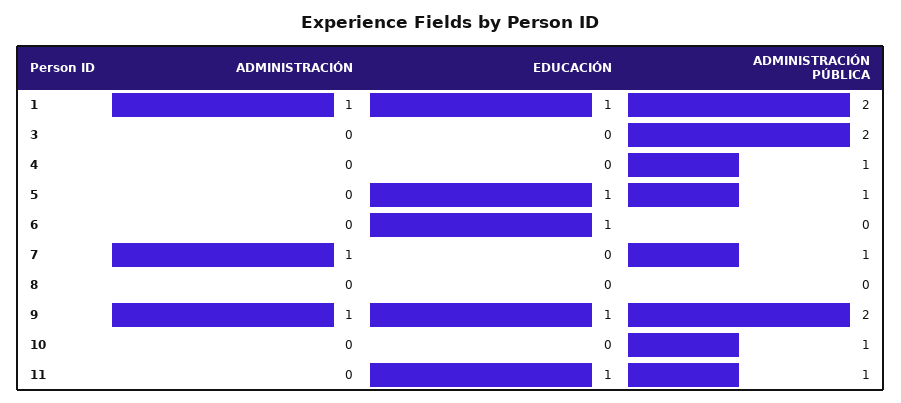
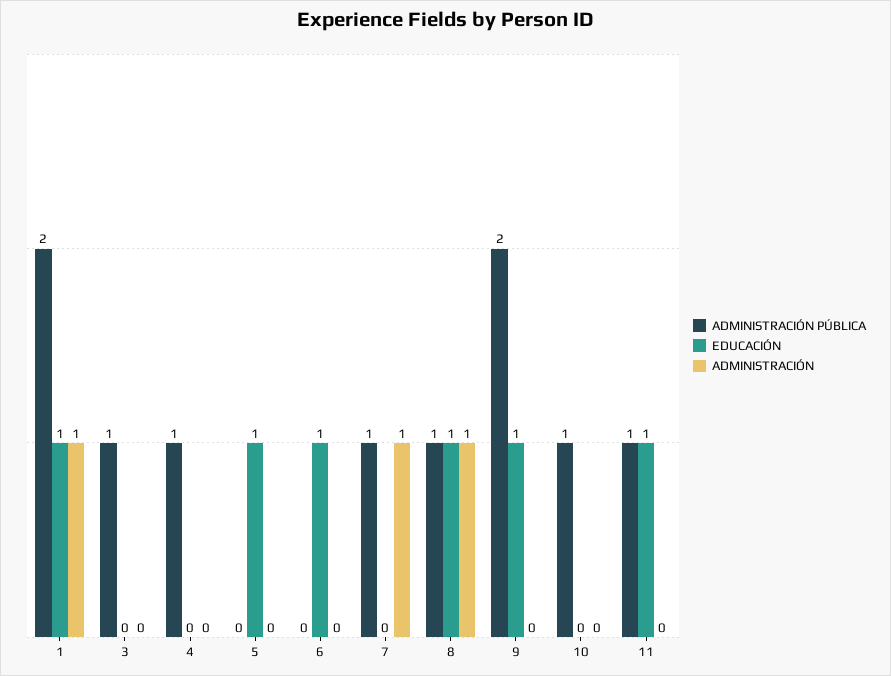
ADMINISTRACIÓN PÚBLICA, 3: 2 -> 1
ADMINISTRACIÓN PÚBLICA, 5: 1 -> 0
ADMINISTRACIÓN, 8: 0 -> 1
EDUCACIÓN, 8: 0 -> 1
ADMINISTRACIÓN PÚBLICA, 8: 0 -> 1
ADMINISTRACIÓN, 9: 1 -> 0

